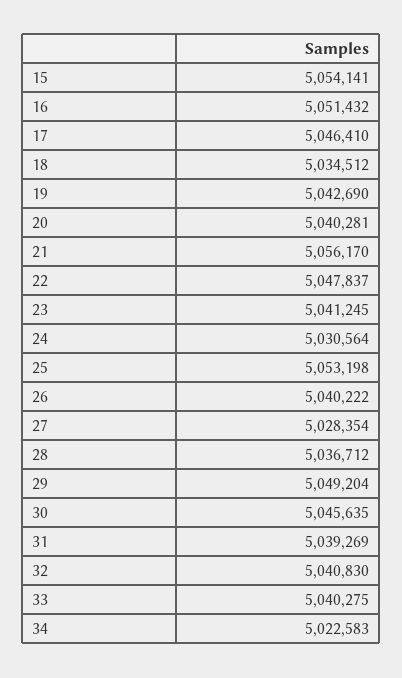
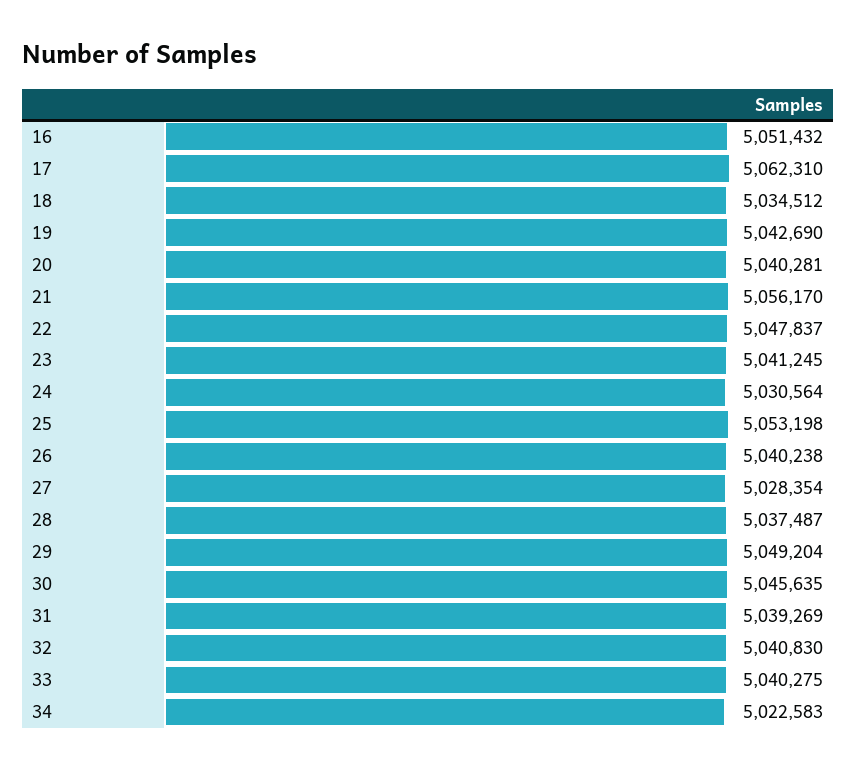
15: 5054141 -> none
17: 5046410 -> 5062310
26: 5040222 -> 5040238
28: 5036712 -> 5037487

